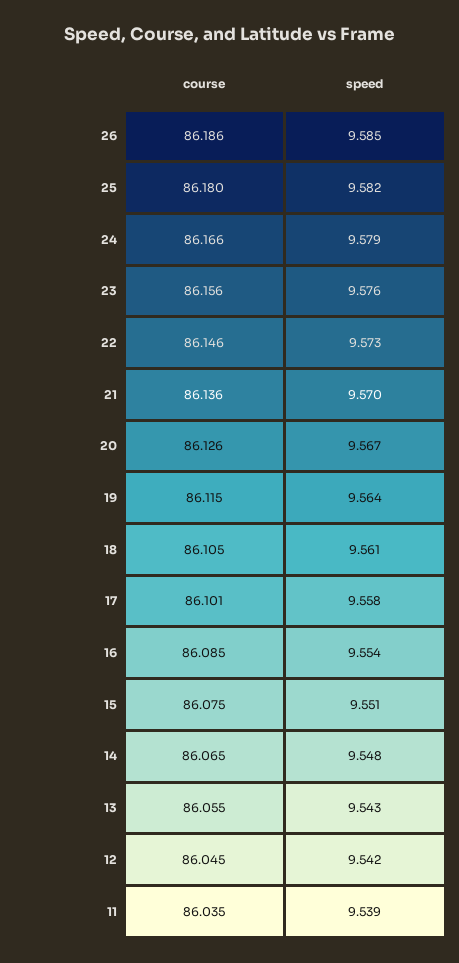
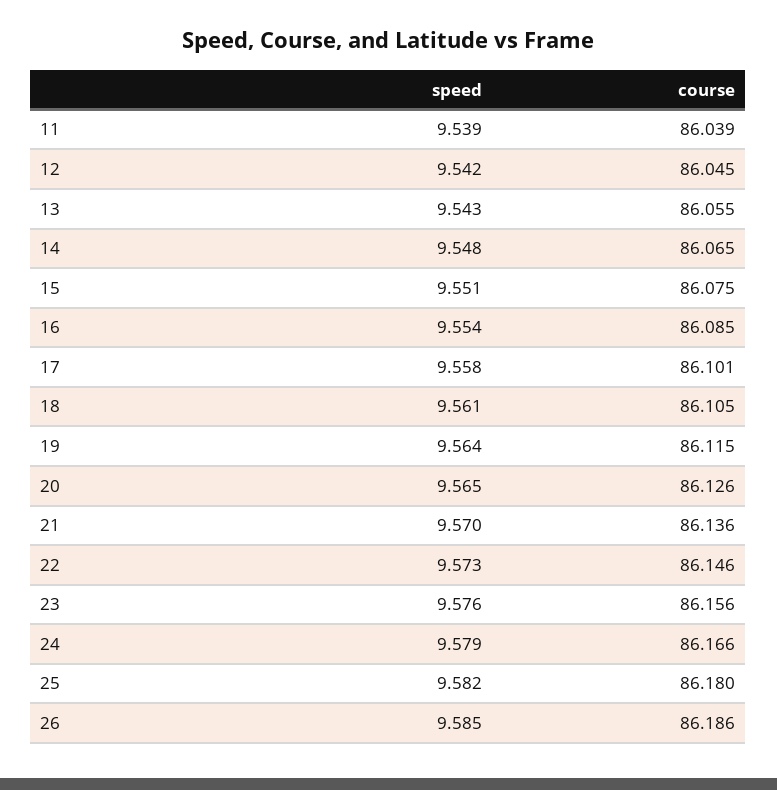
speed, 20: 9.567 -> 9.565
course, 11: 86.035 -> 86.039

